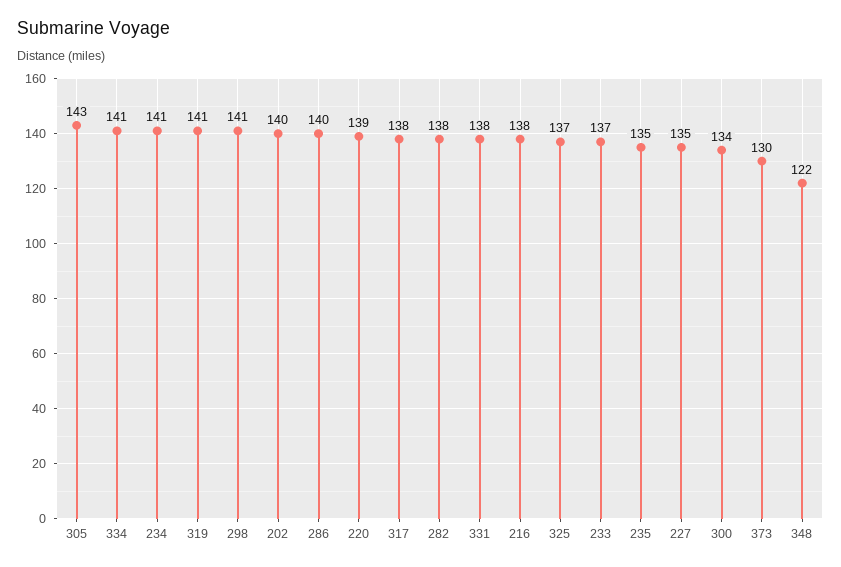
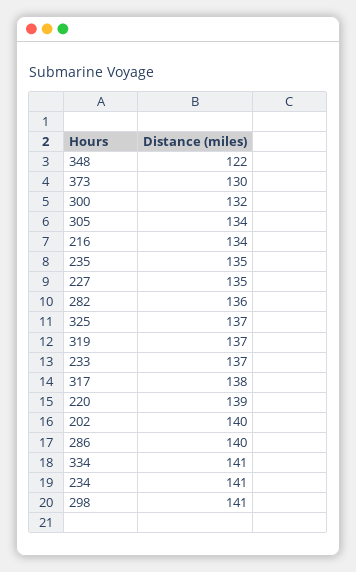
305: 143 -> 134
319: 141 -> 137
282: 138 -> 136
331: 138 -> none
216: 138 -> 134
300: 134 -> 132

